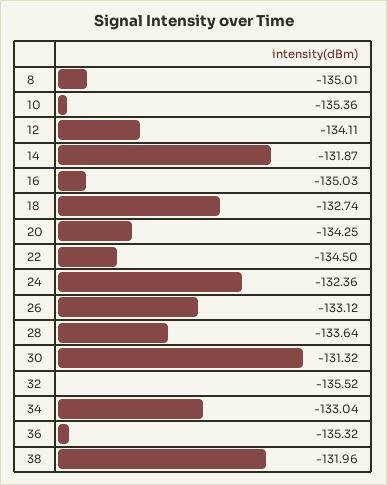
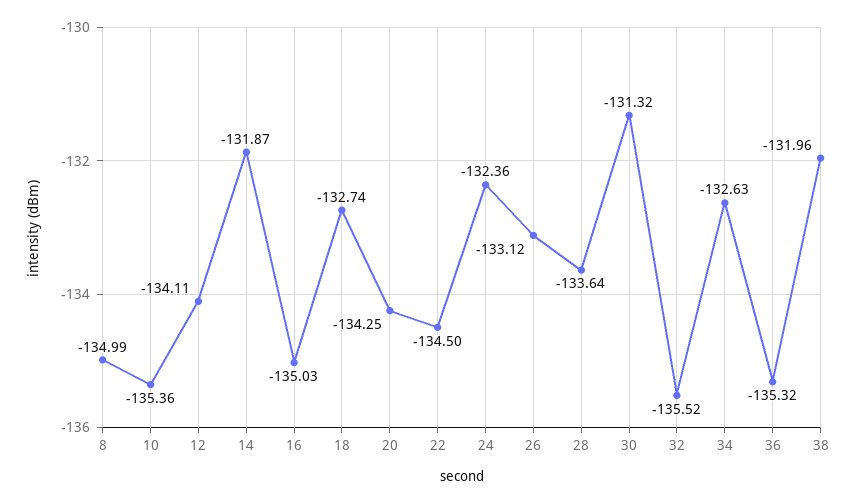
8: -135.01 -> -134.99
34: -133.04 -> -132.63

